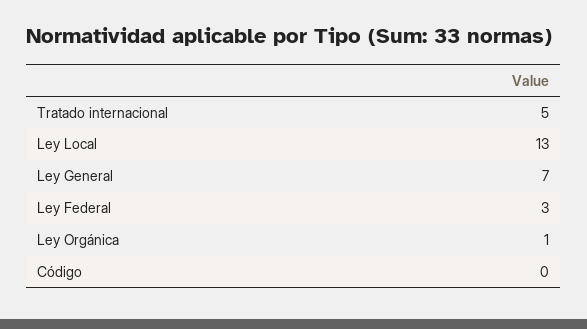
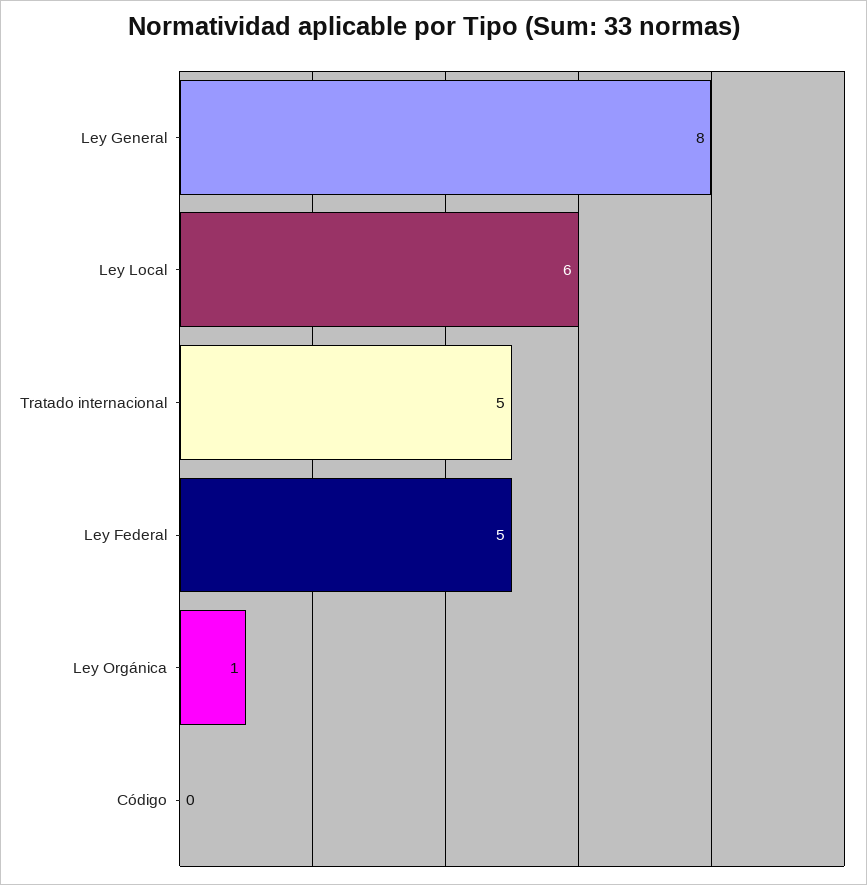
Ley Local: 13 -> 6
Ley General: 7 -> 8
Ley Federal: 3 -> 5

